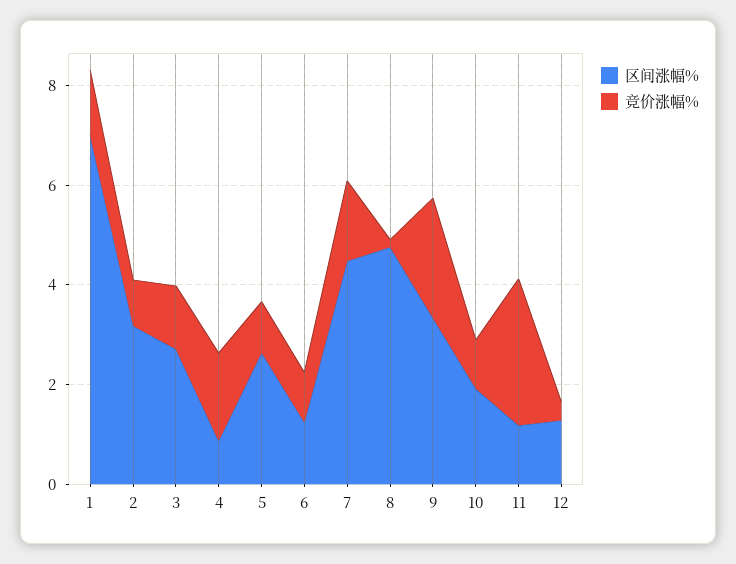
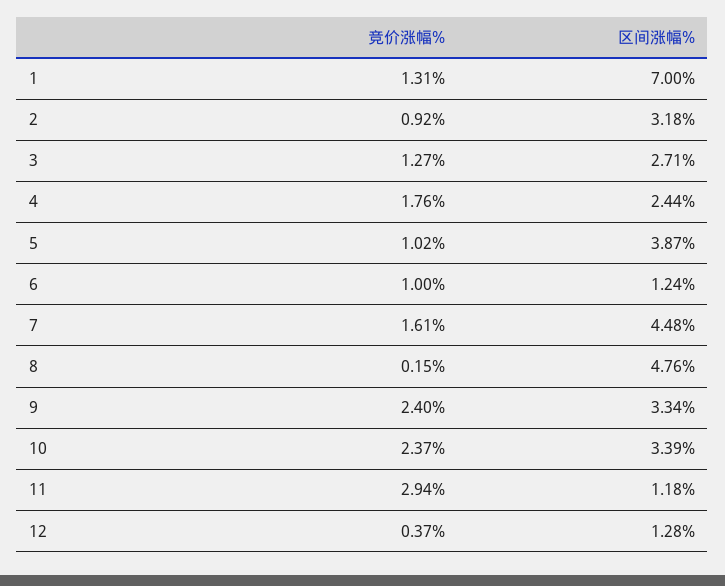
区间涨幅%, 4: 1 -> 2.44
区间涨幅%, 5: 2.5 -> 3.87
区间涨幅%, 10: 2 -> 3.39
竞价涨幅%, 10: 1 -> 2.37

